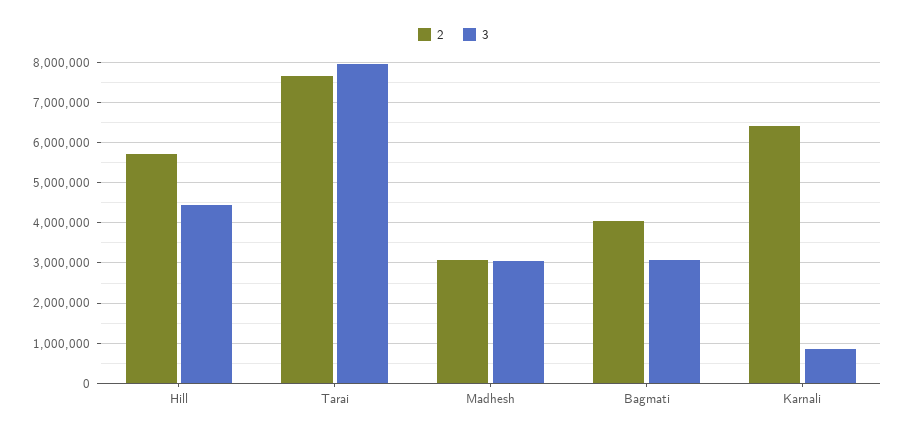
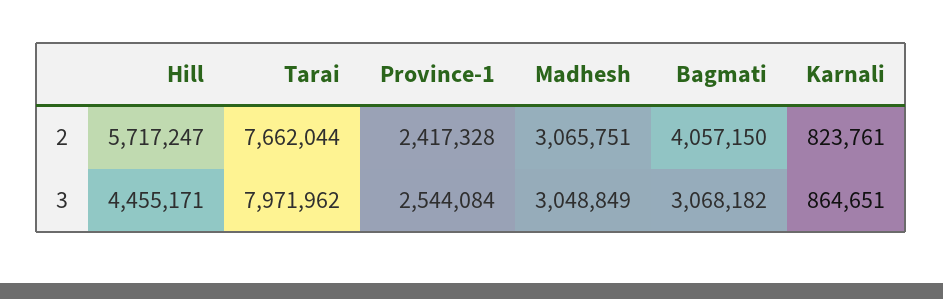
2, Karnali: 6400000 -> 823761
2, Province-1: none -> 2417328
3, Province-1: none -> 2544084

